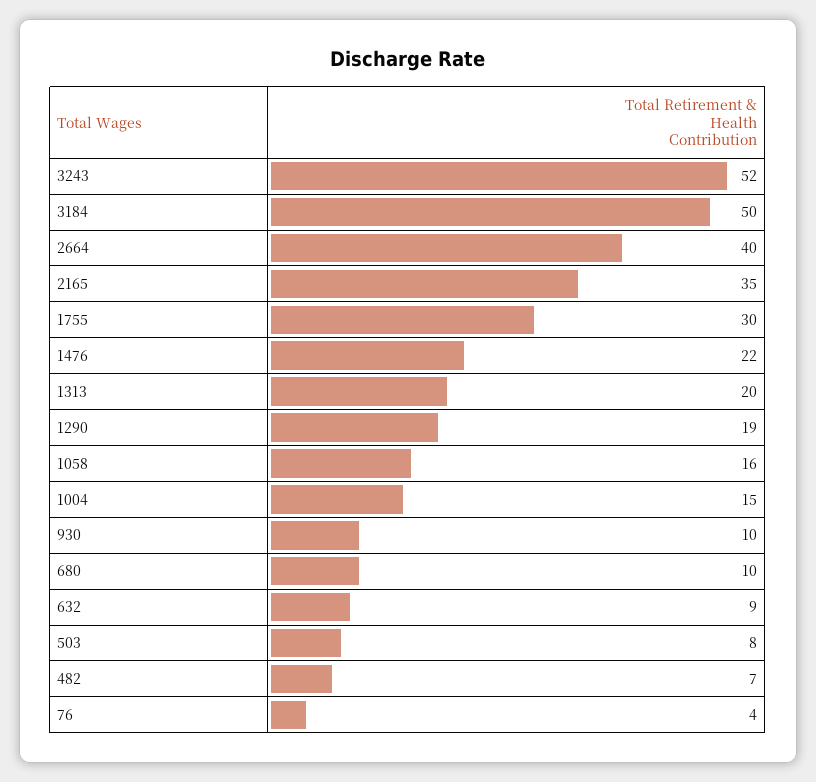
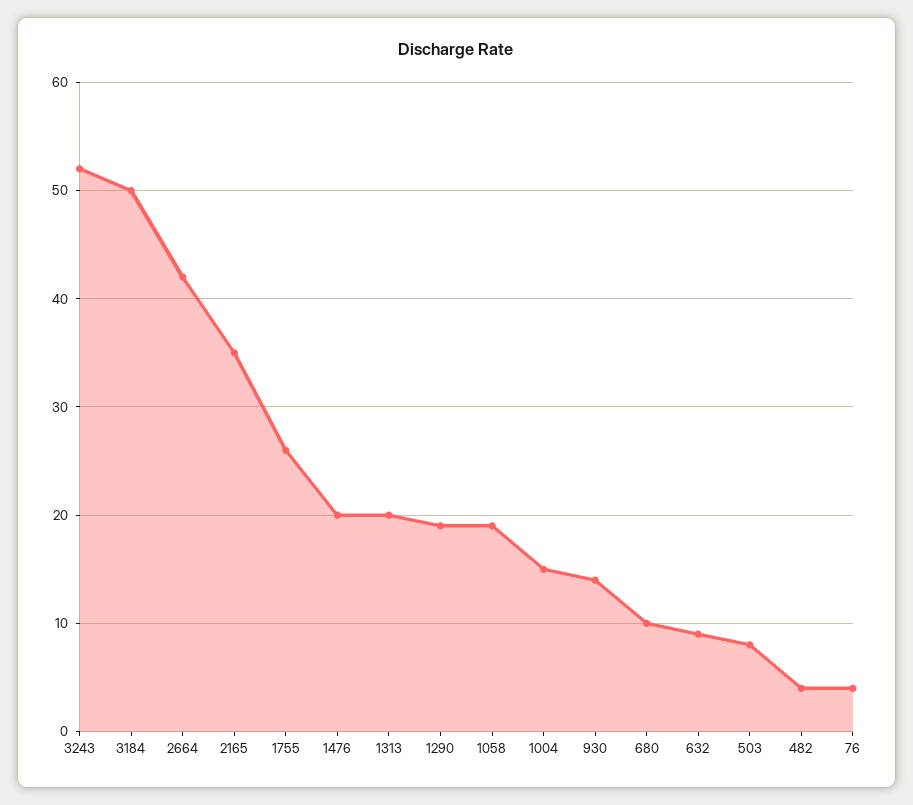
2664: 40 -> 42
1755: 30 -> 26
1476: 22 -> 20
1058: 16 -> 19
930: 10 -> 14
482: 7 -> 4

